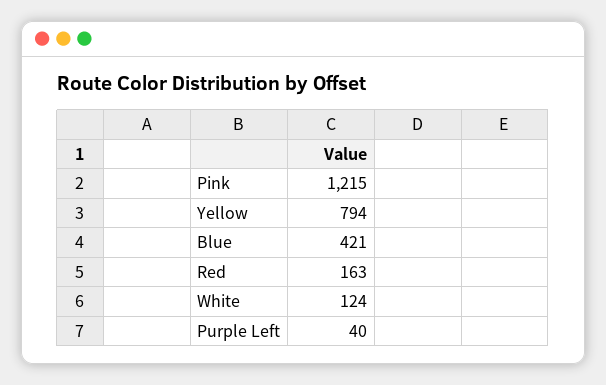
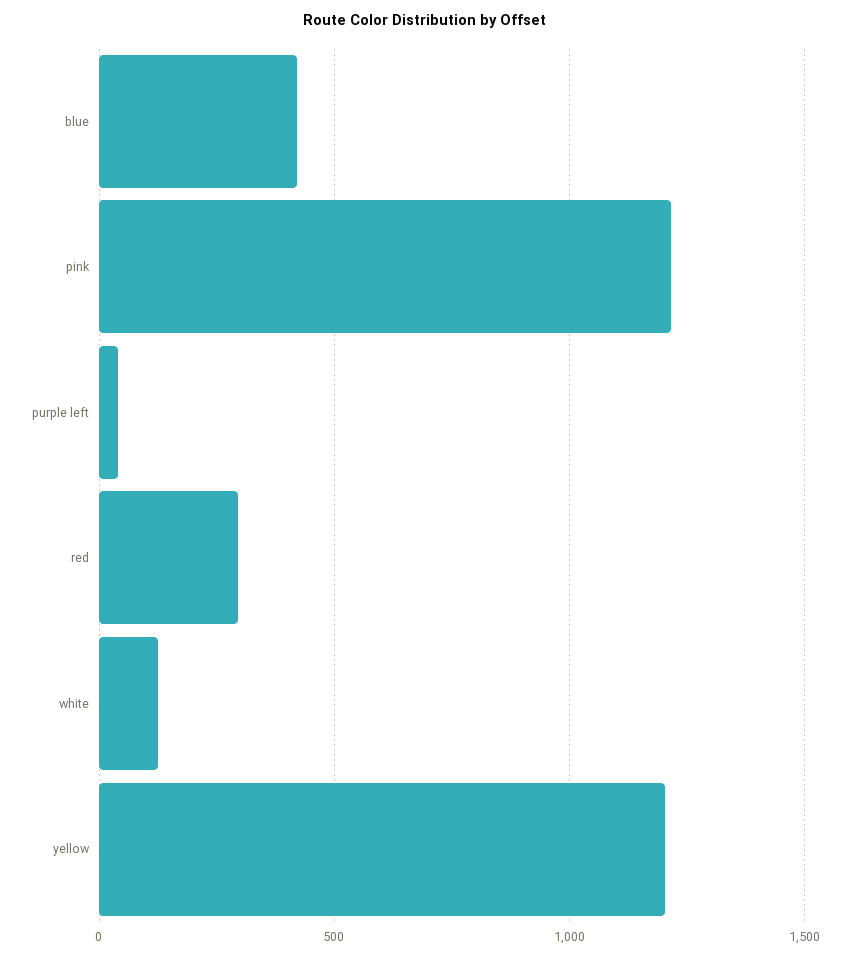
Yellow: 794 -> 1200
Red: 163 -> 300

